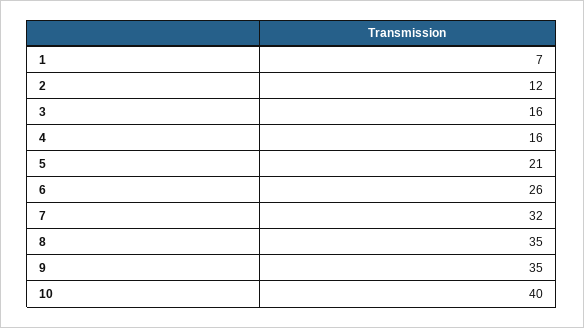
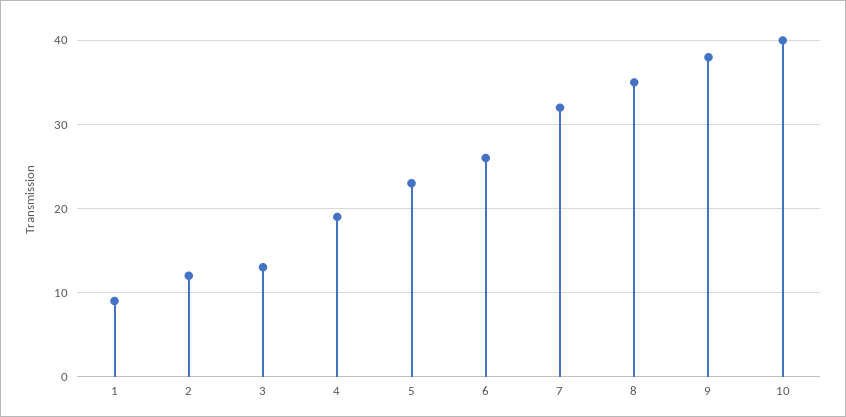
1: 7 -> 9
3: 16 -> 13
4: 16 -> 19
5: 21 -> 23
9: 35 -> 38

